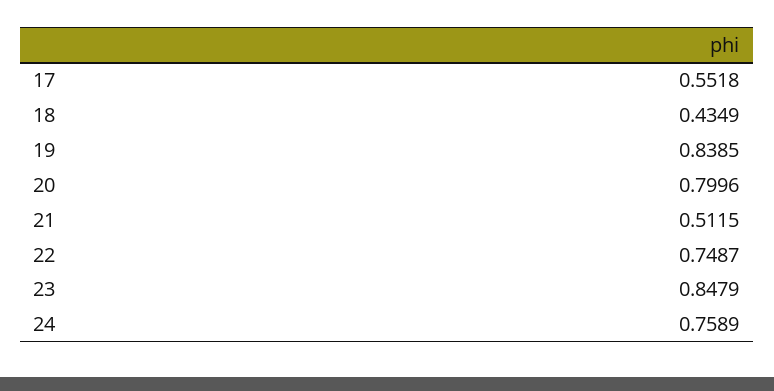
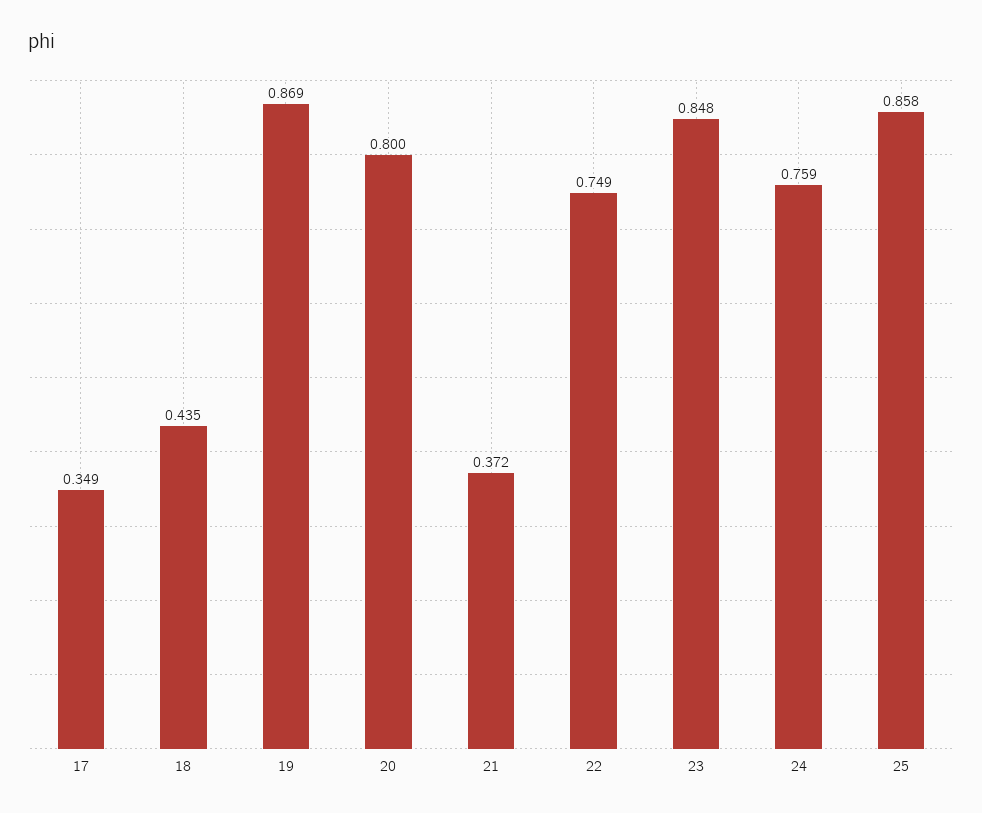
17: 0.5518 -> 0.349
19: 0.8385 -> 0.869
21: 0.5115 -> 0.372
25: none -> 0.858

